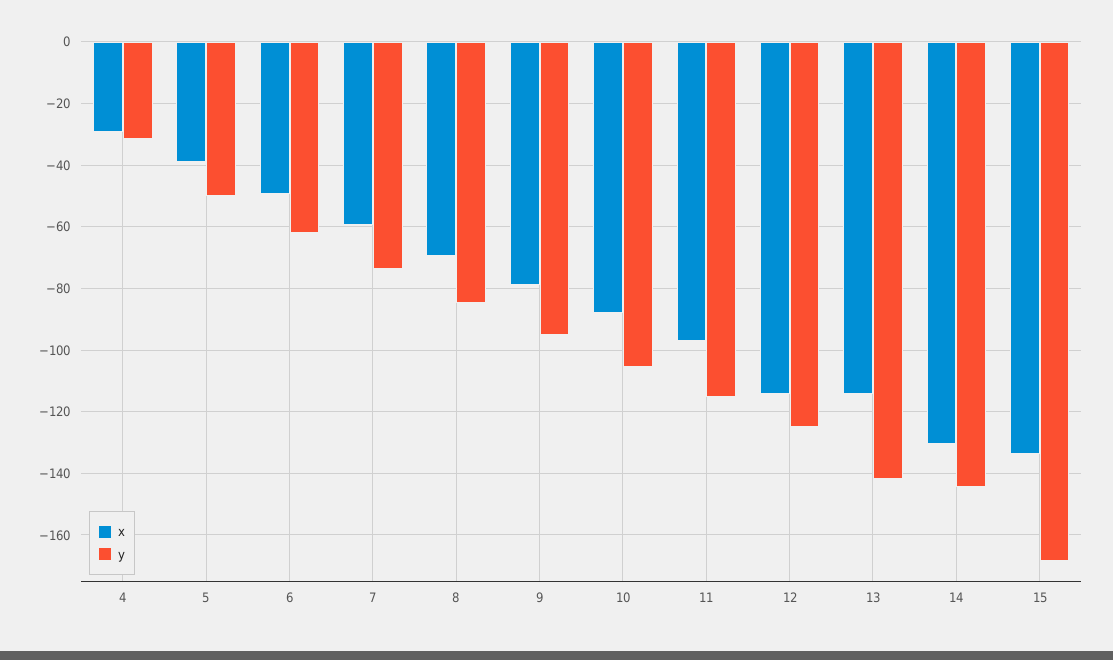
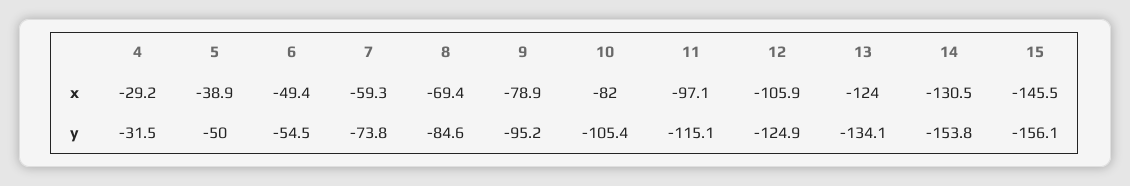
y, 6: -62 -> -54.5
x, 10: -88 -> -82
x, 12: -114 -> -105.9
x, 13: -114 -> -124
y, 13: -142 -> -134.1
y, 14: -144 -> -153.8
x, 15: -134 -> -145.5
y, 15: -168 -> -156.1

